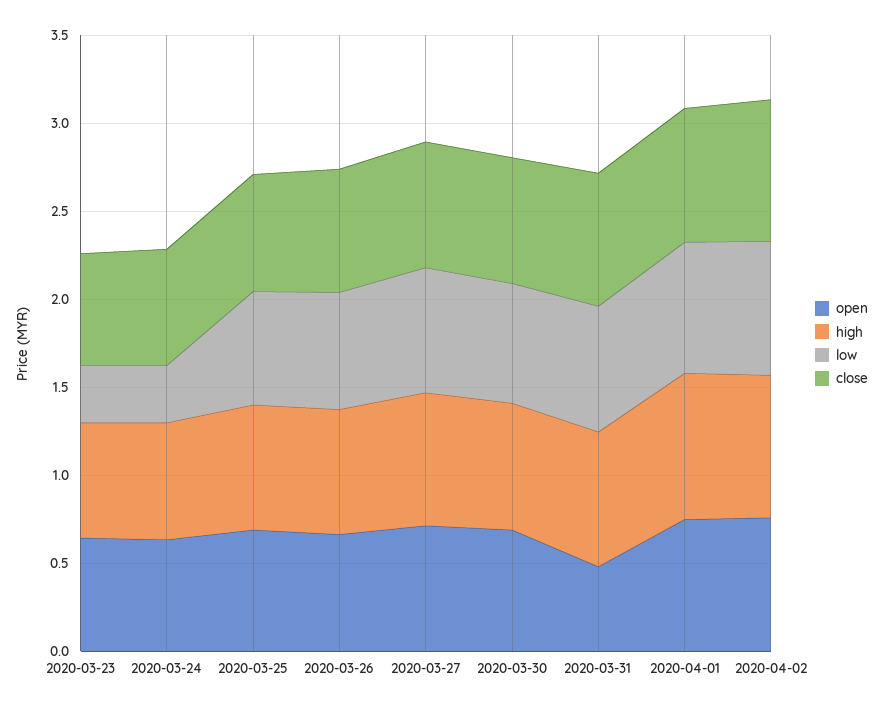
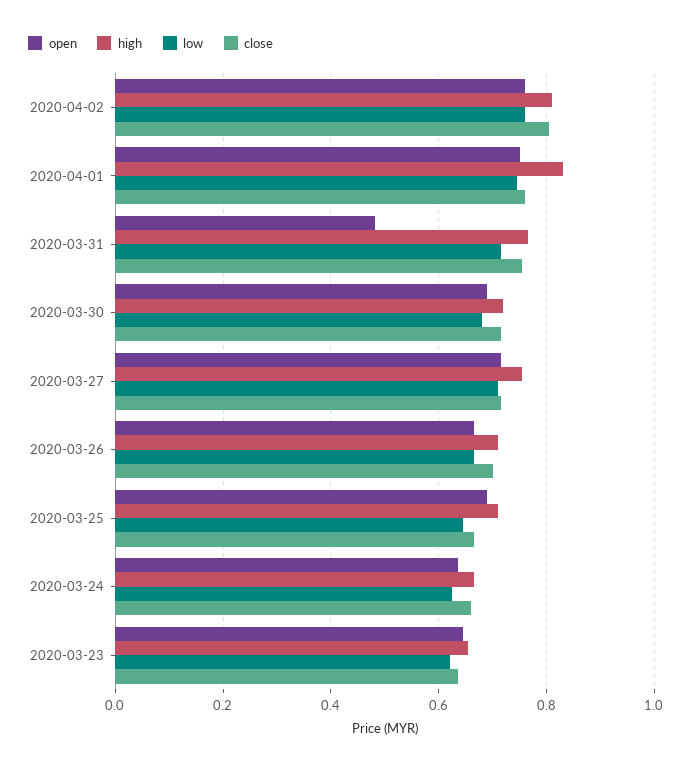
low, 2020-03-23: 0.3 -> 0.62
low, 2020-03-24: 0.3 -> 0.62

